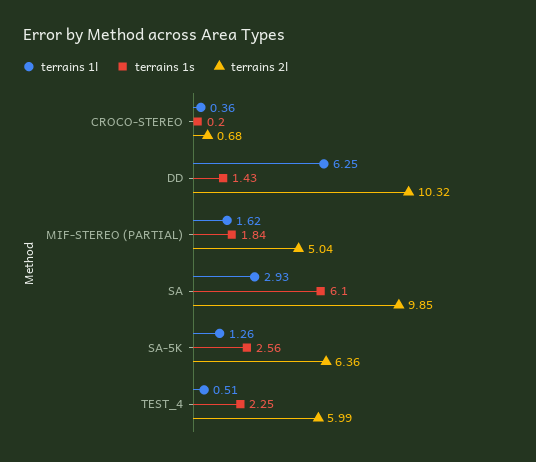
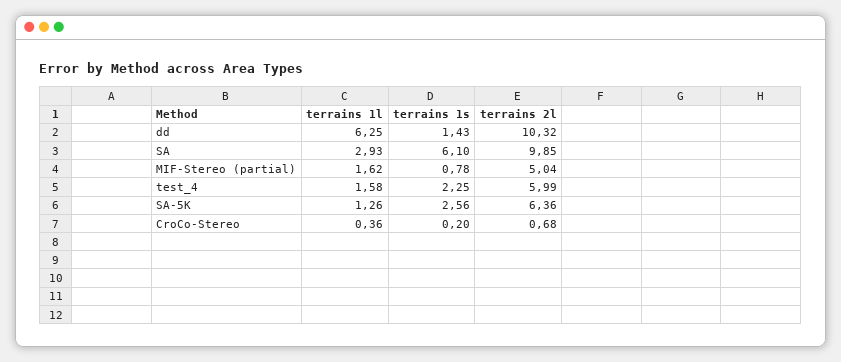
terrains 1s, MIF-STEREO (PARTIAL): 1.84 -> 0.78
terrains 1l, TEST_4: 0.51 -> 1.58

